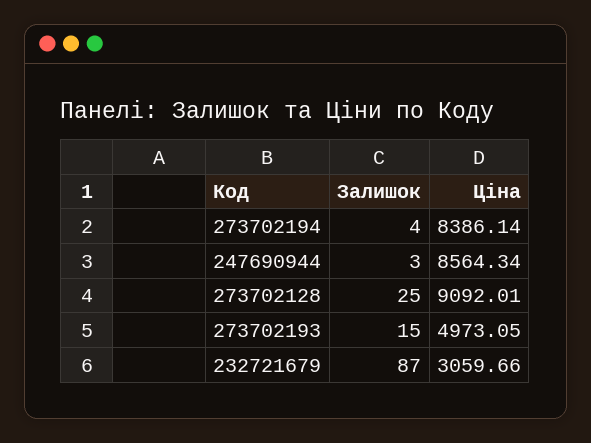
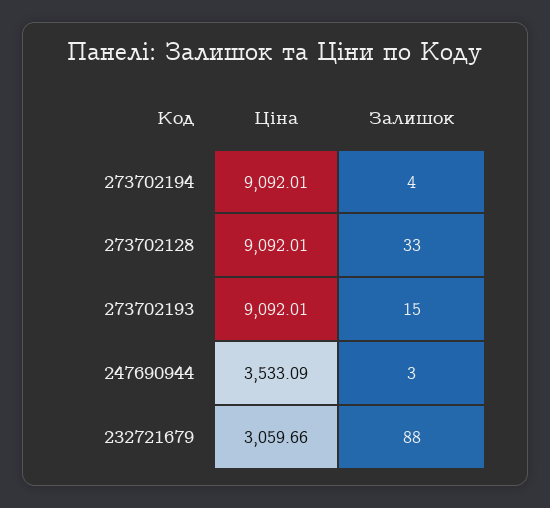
Ціна, 273702194: 8386.14 -> 9092.01
Ціна, 247690944: 8564.34 -> 3533.09
Залишок, 273702128: 25 -> 33
Ціна, 273702193: 4973.05 -> 9092.01
Залишок, 232721679: 87 -> 88

